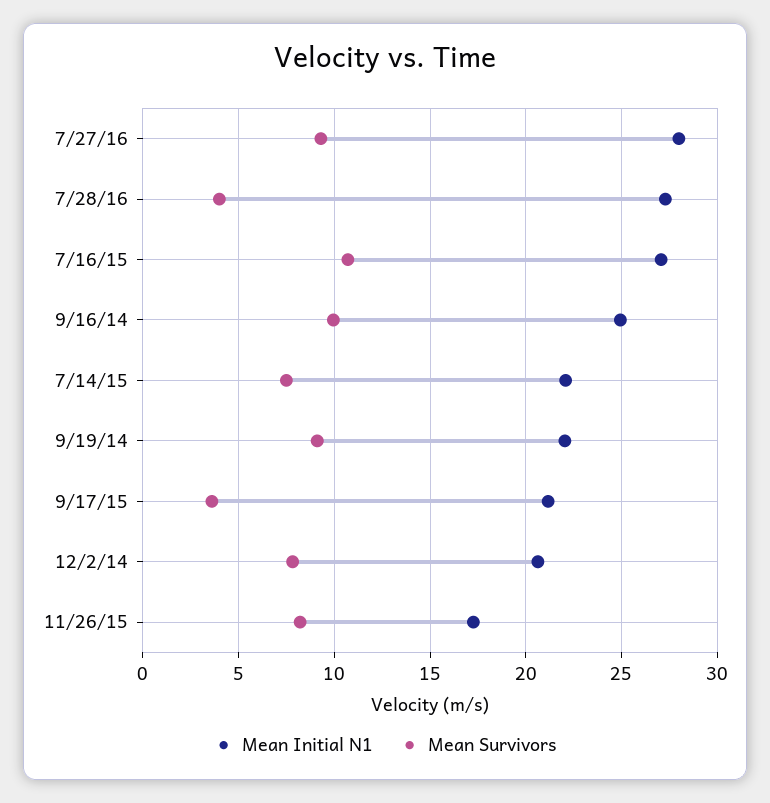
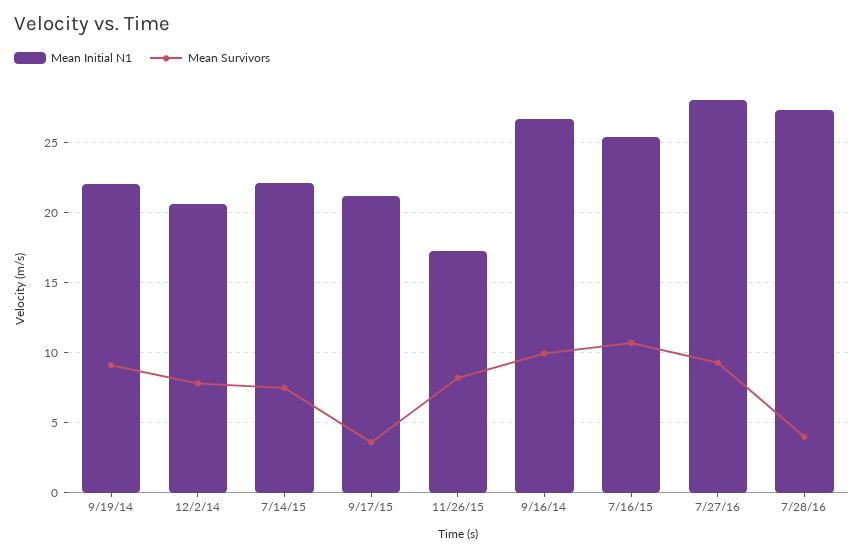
Mean Initial N1, 7/16/15: 27 -> 25.5
Mean Initial N1, 9/16/14: 25 -> 26.5

